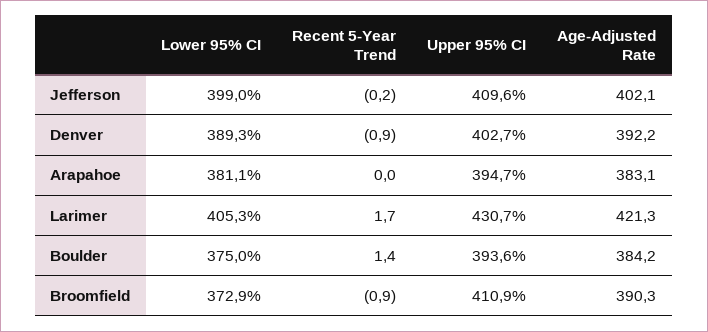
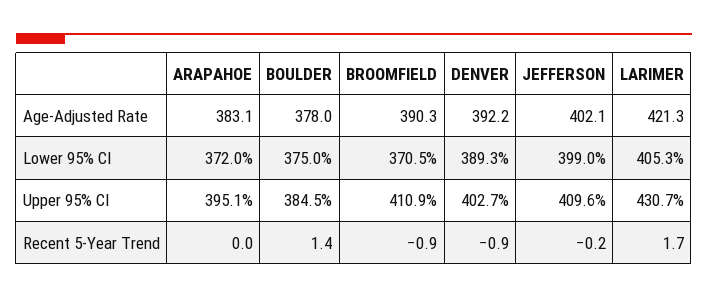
Lower 95% CI, Arapahoe: 381.1 -> 372
Upper 95% CI, Arapahoe: 394.7 -> 395.1
Upper 95% CI, Boulder: 393.6 -> 384.5
Age-Adjusted Rate, Boulder: 384.2 -> 378
Lower 95% CI, Broomfield: 372.9 -> 370.5

